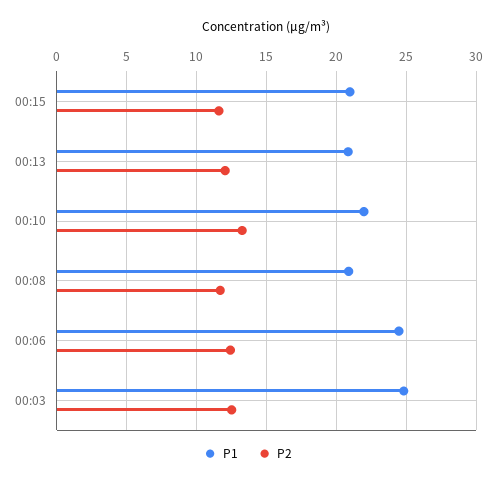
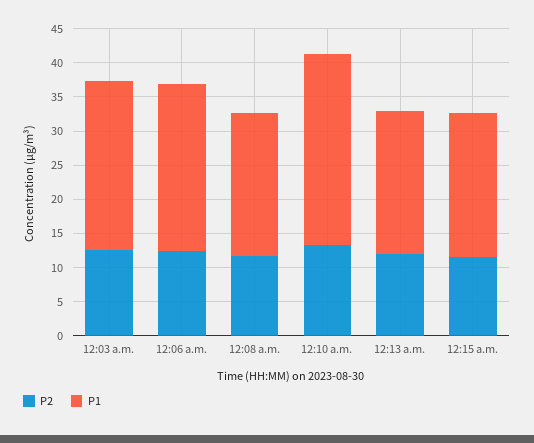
P1, 00:10: 22 -> 27.5

